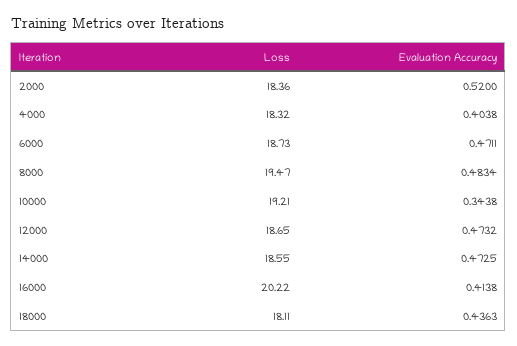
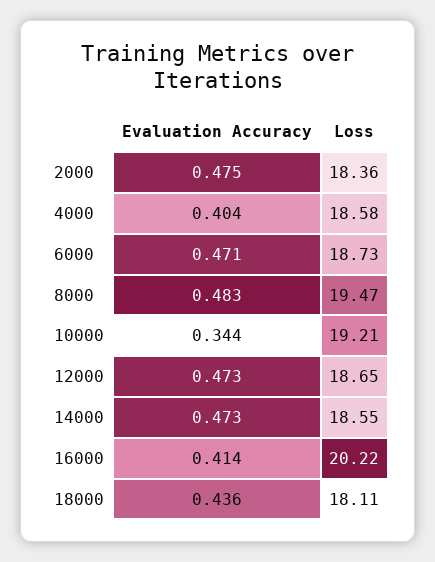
Evaluation Accuracy, 2000: 0.52 -> 0.475
Loss, 4000: 18.32 -> 18.58

